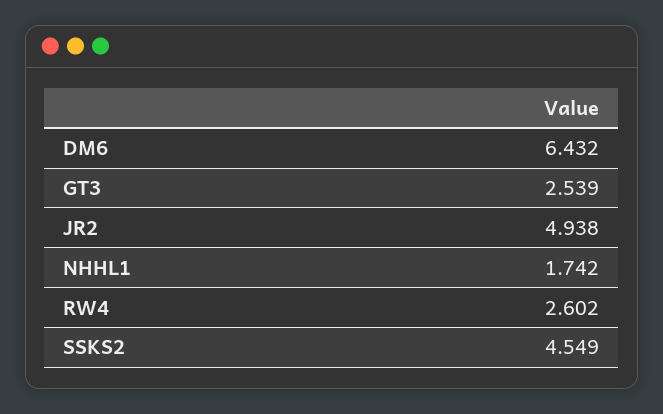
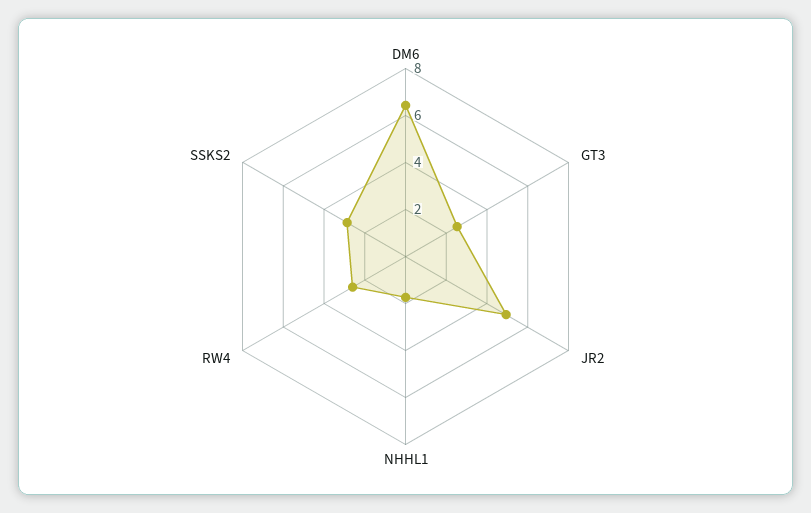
SSKS2: 4.549 -> 3

